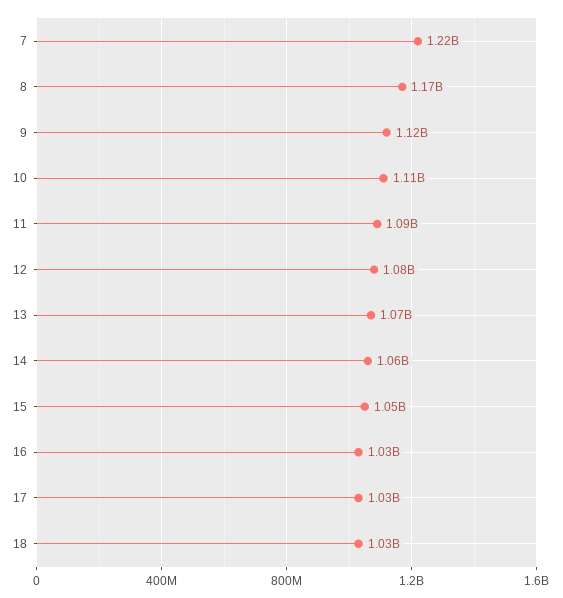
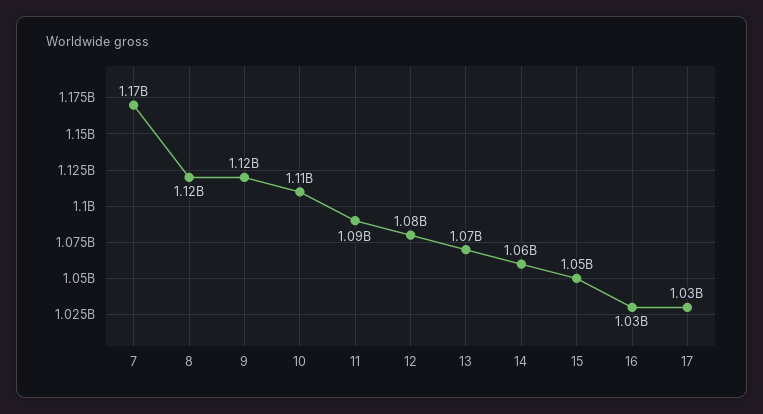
7: 1220000000 -> 1170000000
8: 1170000000 -> 1120000000
18: 1030000000 -> none

